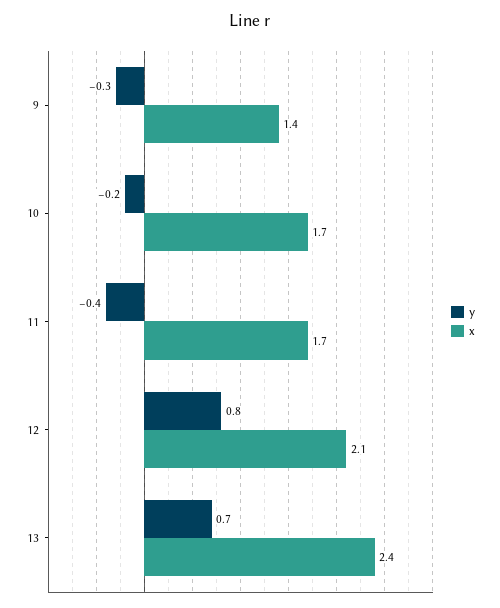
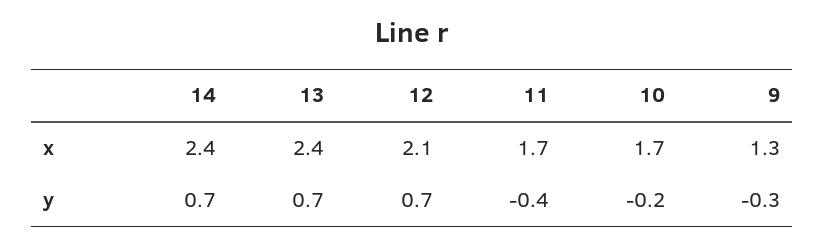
x, 9: 1.4 -> 1.3
y, 12: 0.8 -> 0.7
x, 14: none -> 2.4
y, 14: none -> 0.7

